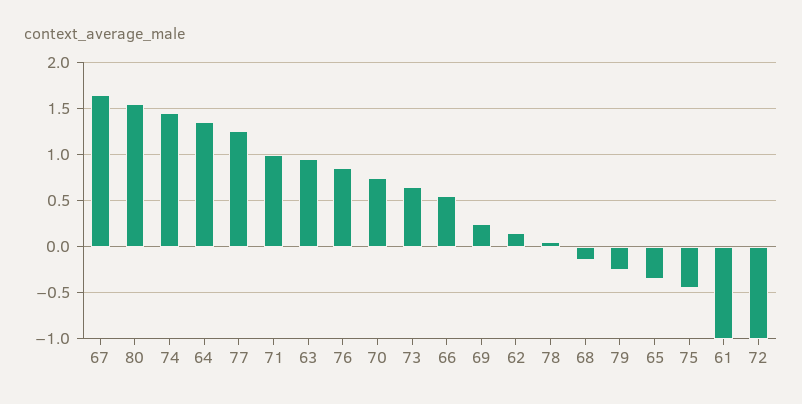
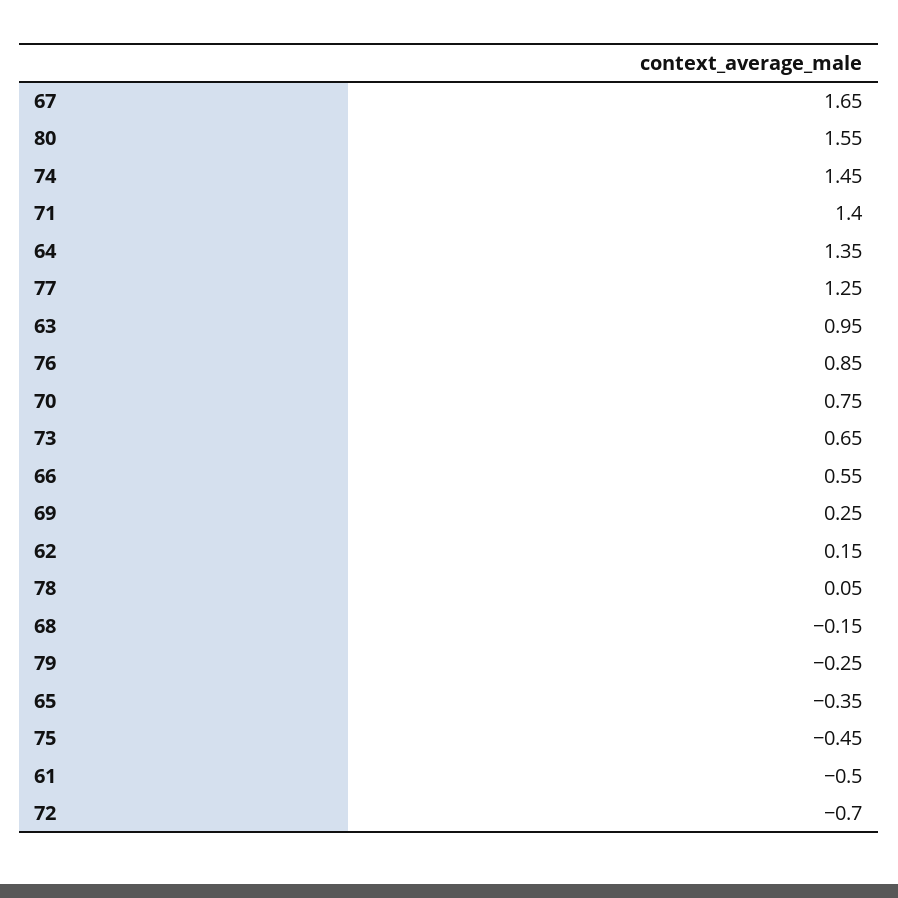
71: 1 -> 1.4
61: -1 -> -0.5
72: -1 -> -0.7

